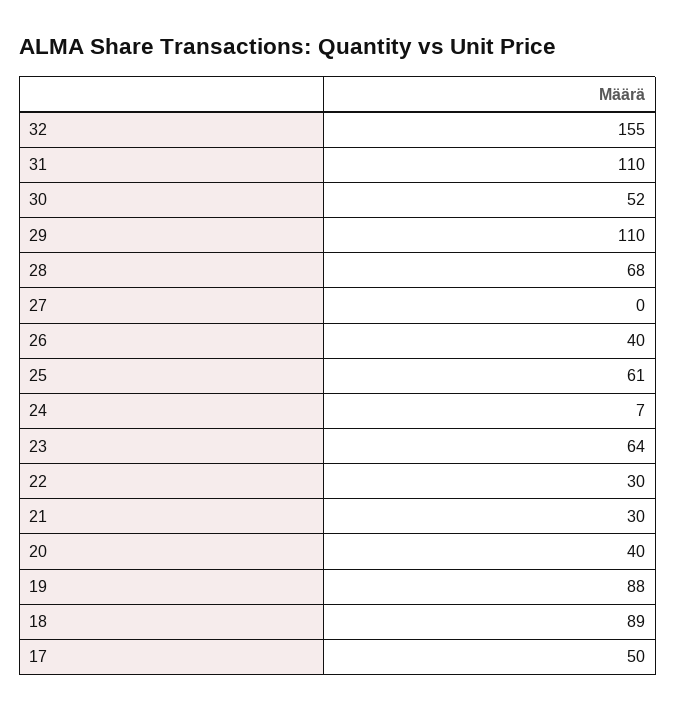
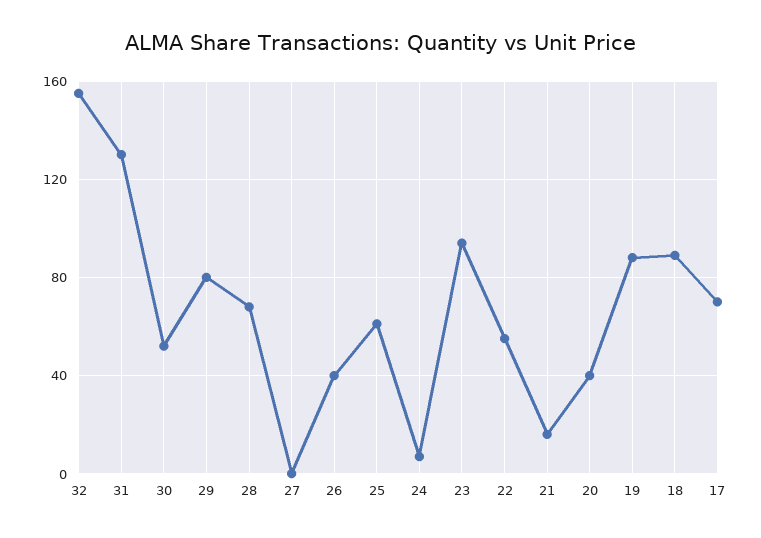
31: 110 -> 130
29: 110 -> 80
23: 64 -> 95
22: 30 -> 55
21: 30 -> 15
17: 50 -> 70

